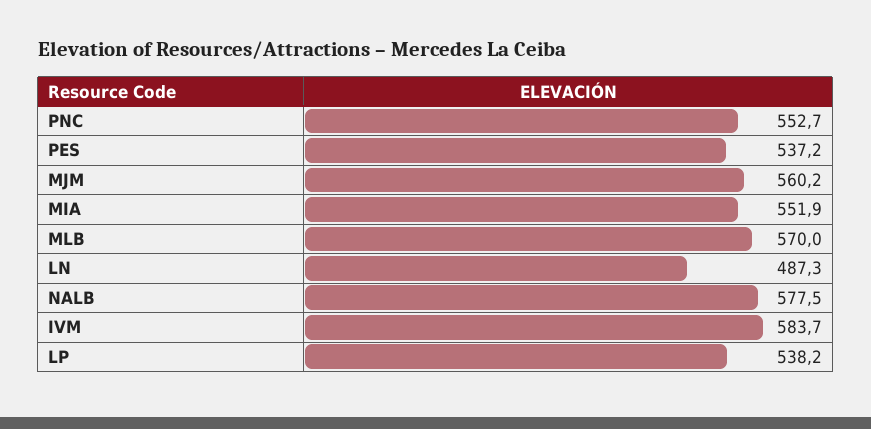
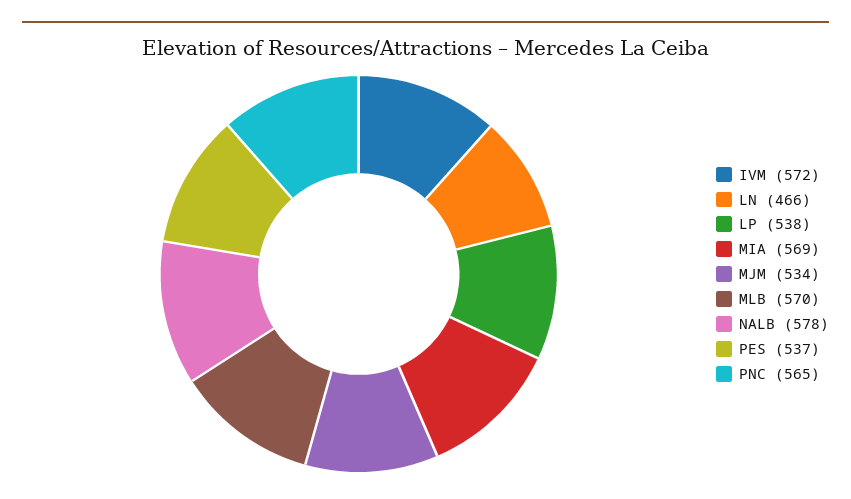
PNC: 552.7 -> 565
MJM: 560.2 -> 534
MIA: 551.9 -> 569
LN: 487.3 -> 466
IVM: 583.7 -> 572

